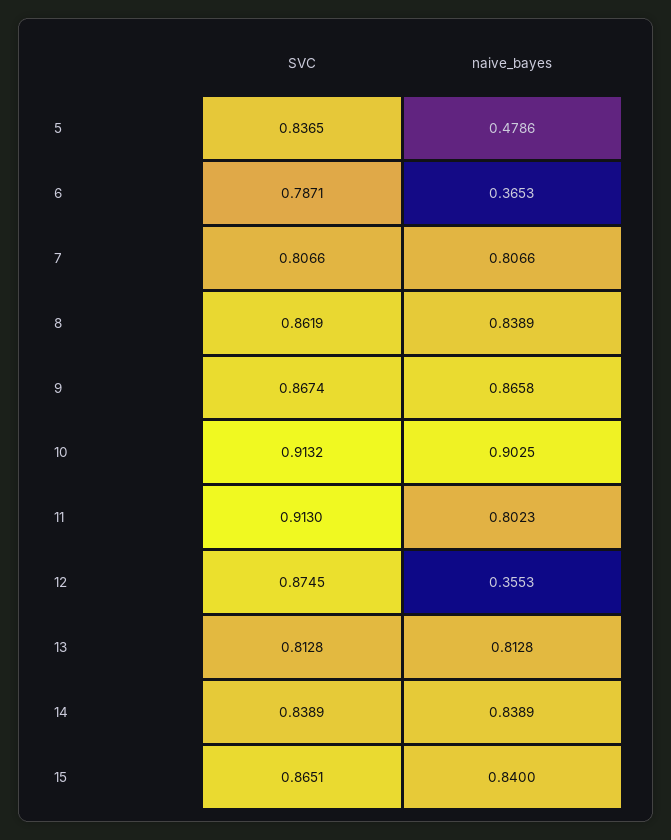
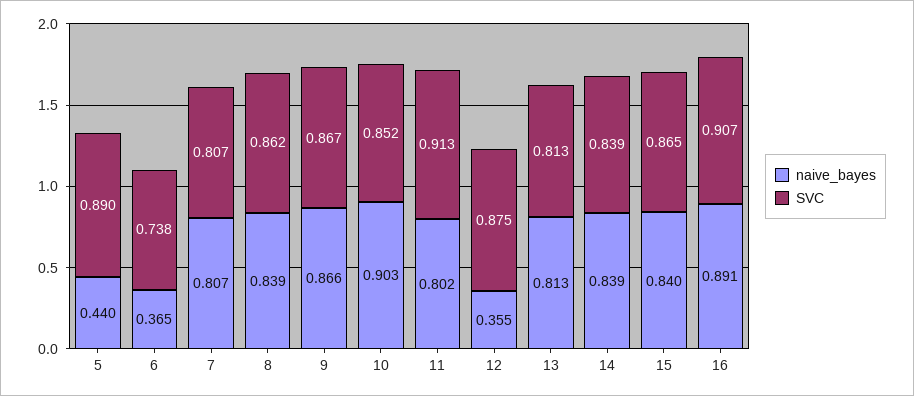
SVC, 5: 0.8365 -> 0.89
naive_bayes, 5: 0.4786 -> 0.44
SVC, 6: 0.7871 -> 0.738
SVC, 10: 0.9132 -> 0.852
naive_bayes, 16: none -> 0.891
SVC, 16: none -> 0.907

